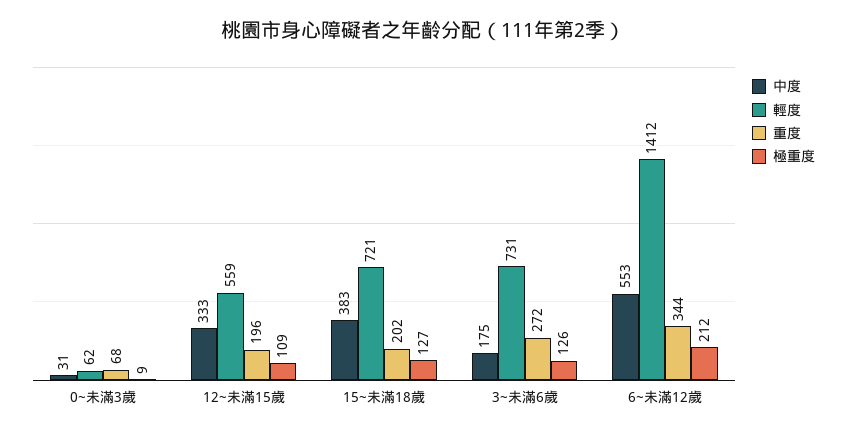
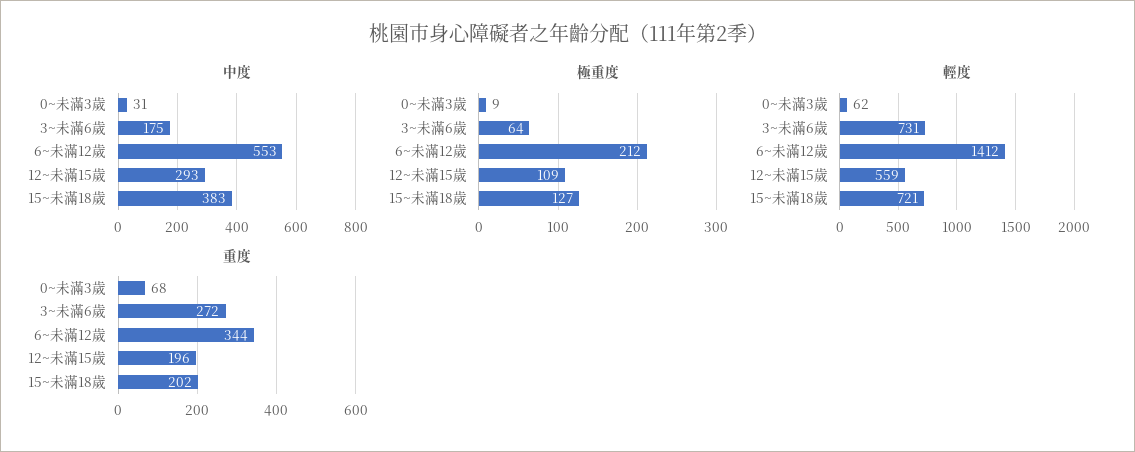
中度, 12~未滿15歲: 333 -> 293
極重度, 3~未滿6歲: 126 -> 64

